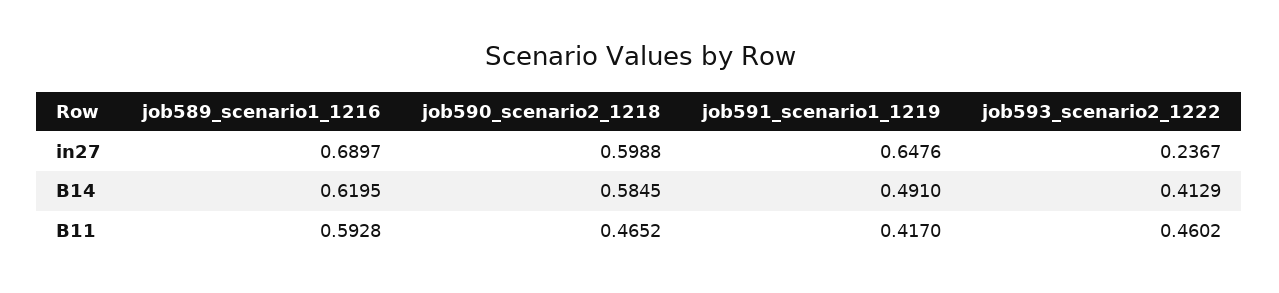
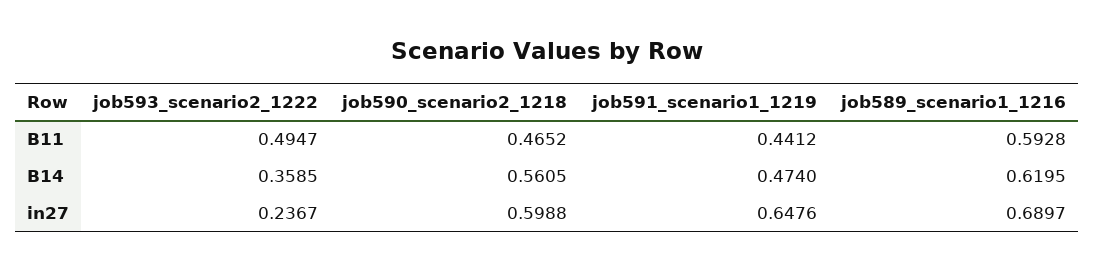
job590_scenario2_1218, B14: 0.5845 -> 0.5605
job591_scenario1_1219, B14: 0.491 -> 0.474
job593_scenario2_1222, B14: 0.4129 -> 0.3585
job591_scenario1_1219, B11: 0.417 -> 0.4412
job593_scenario2_1222, B11: 0.4602 -> 0.4947

